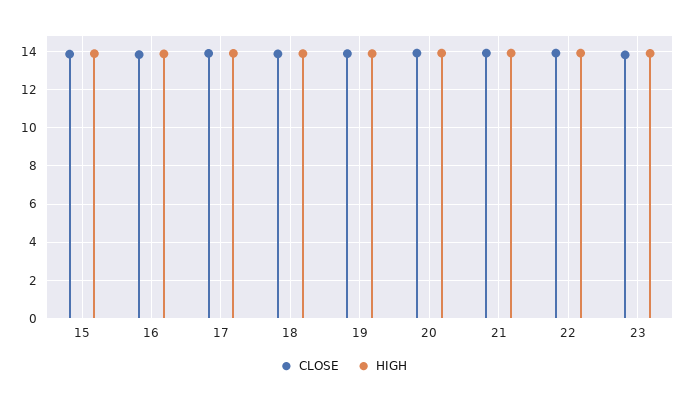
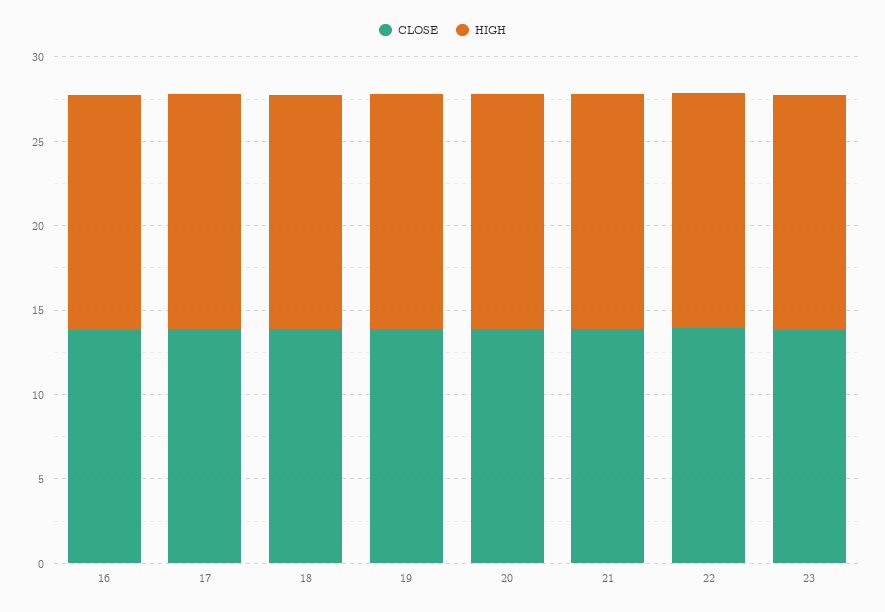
CLOSE, 15: 14 -> none
HIGH, 15: 14 -> none

